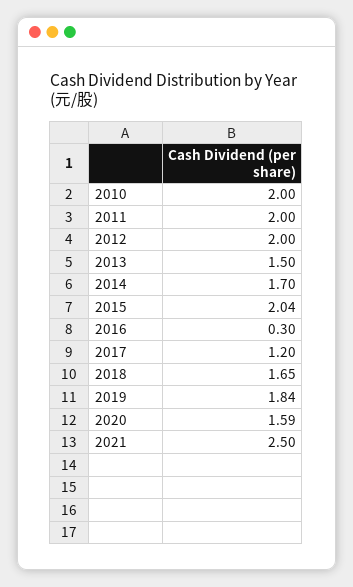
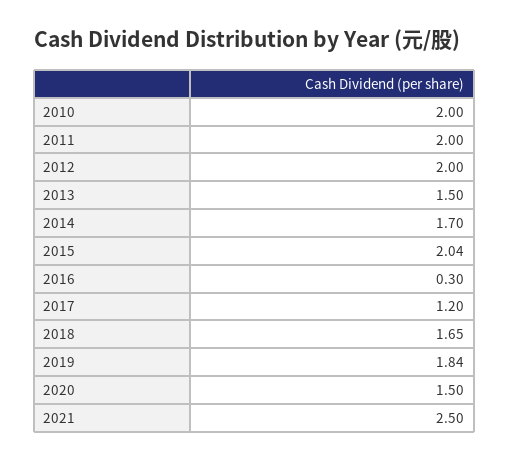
2020: 1.59 -> 1.5

